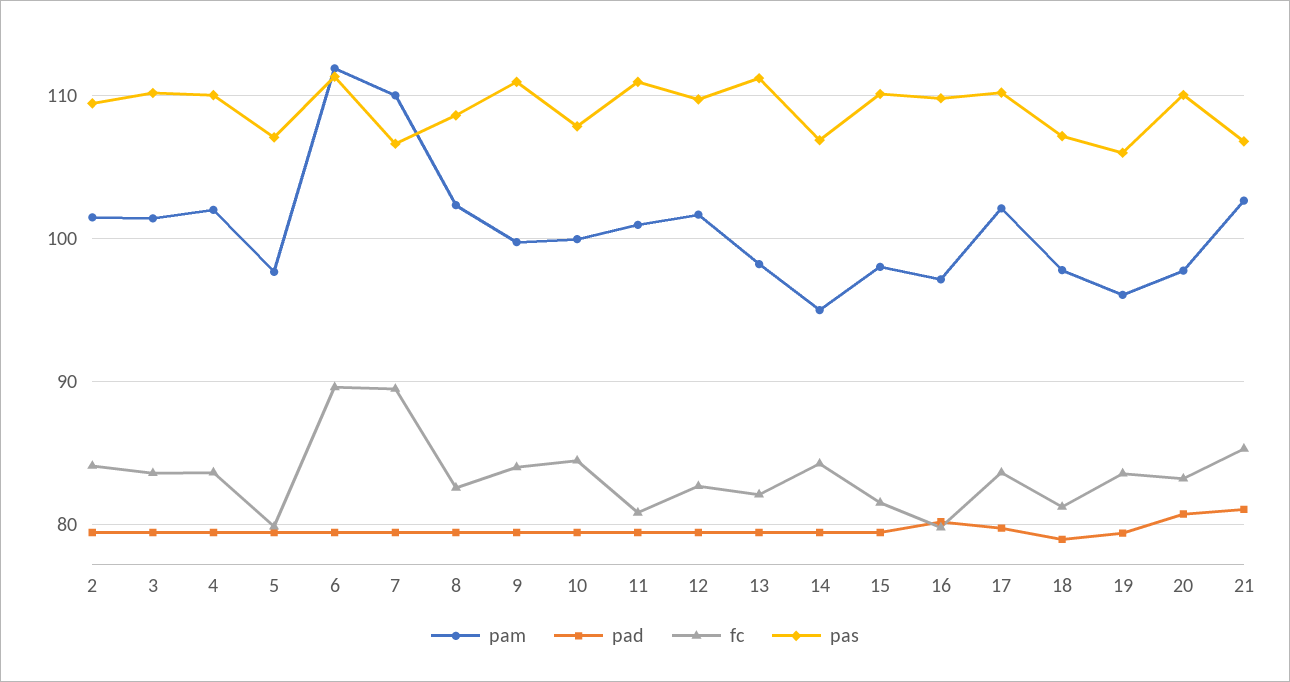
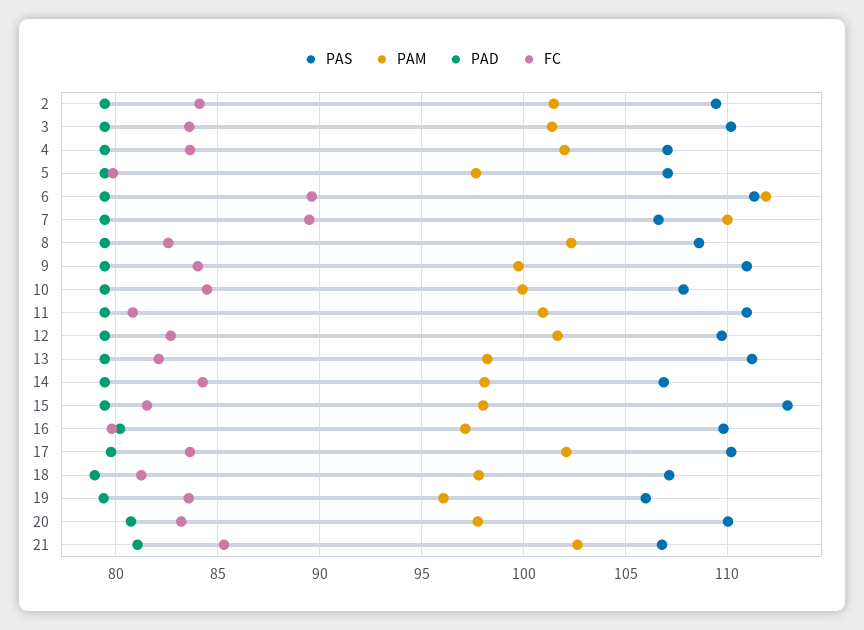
pas, 4: 110 -> 107
pam, 14: 95 -> 98
pas, 15: 110 -> 113

